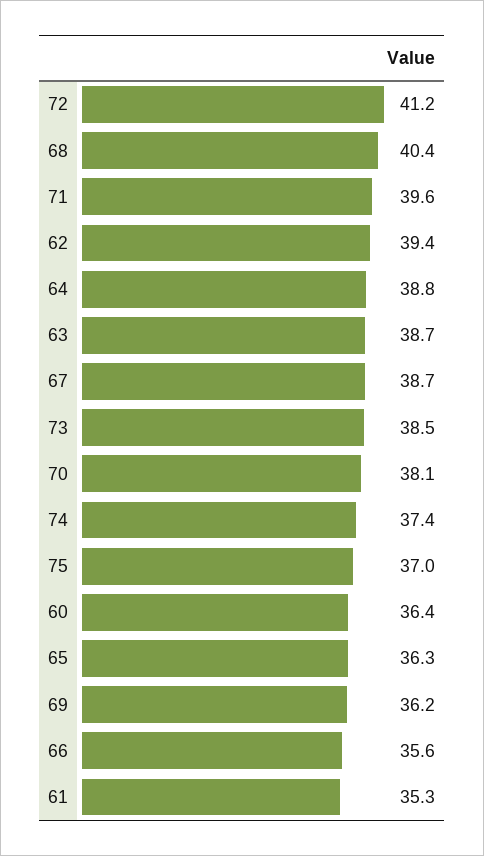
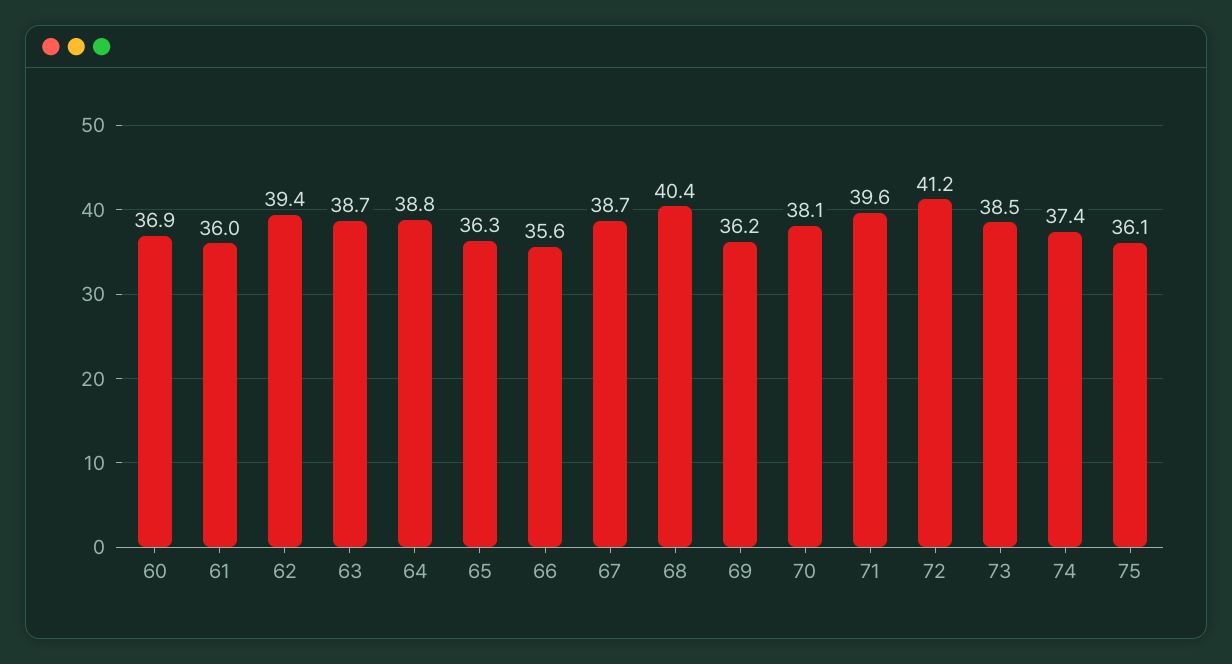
75: 37 -> 36.1
60: 36.4 -> 36.9
61: 35.3 -> 36

